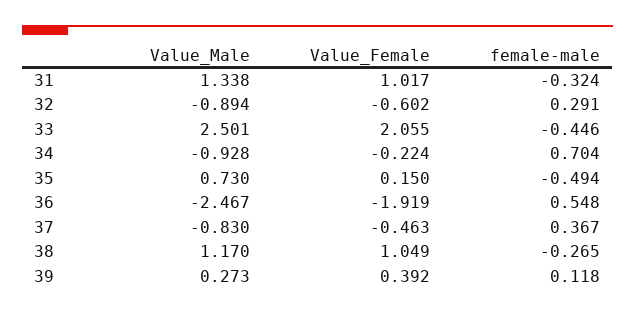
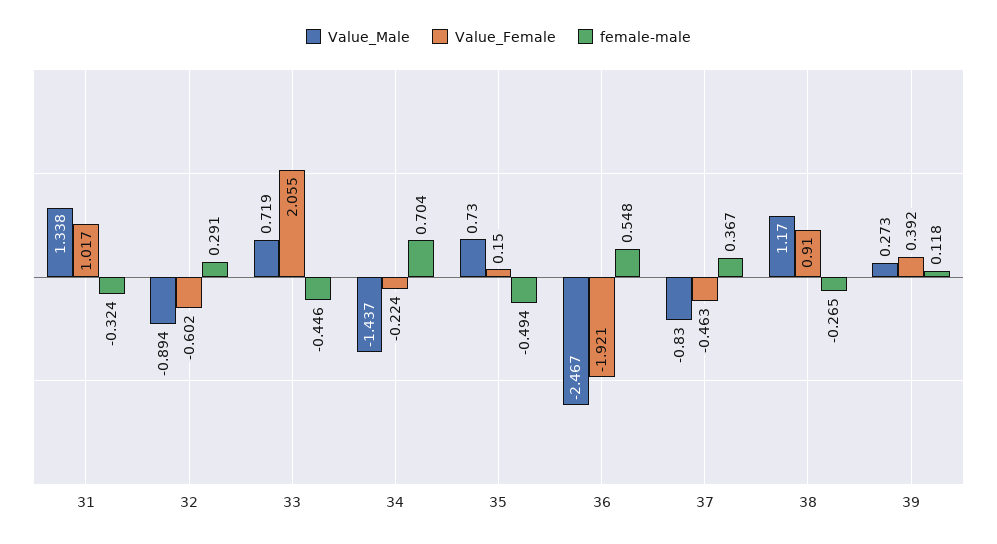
Value_Male, 33: 2.501 -> 0.719
Value_Male, 34: -0.928 -> -1.437
Value_Female, 36: -1.919 -> -1.921
Value_Female, 38: 1.049 -> 0.91

